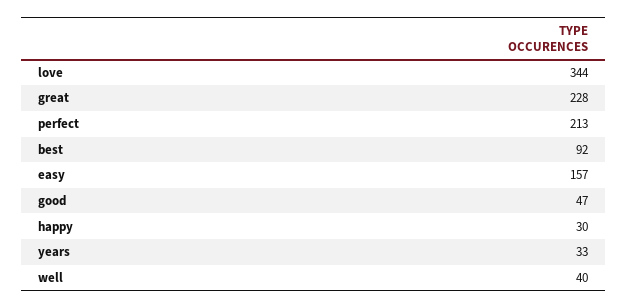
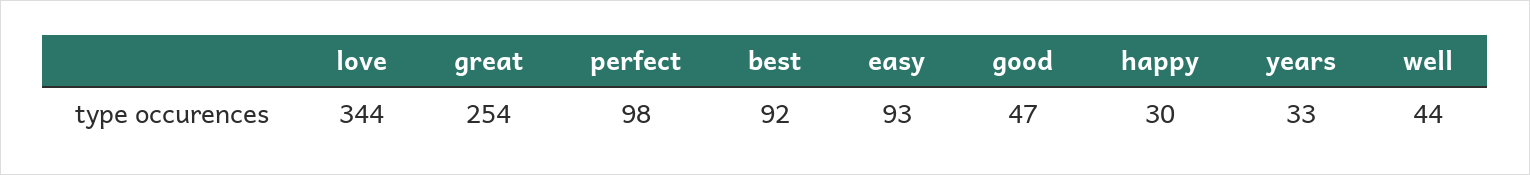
great: 228 -> 254
perfect: 213 -> 98
easy: 157 -> 93
well: 40 -> 44

